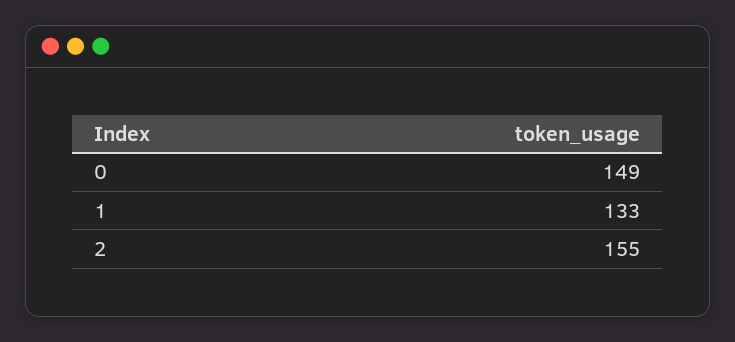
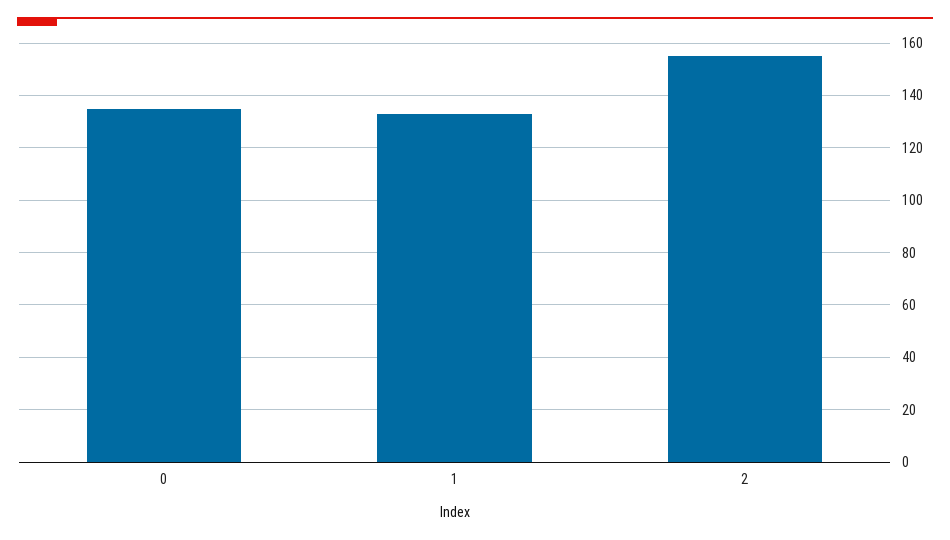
0: 149 -> 135

